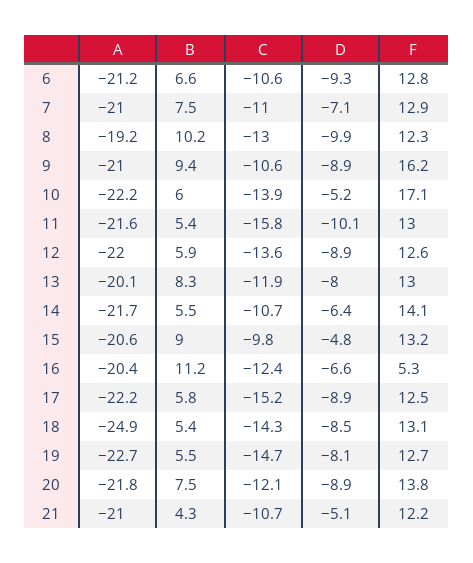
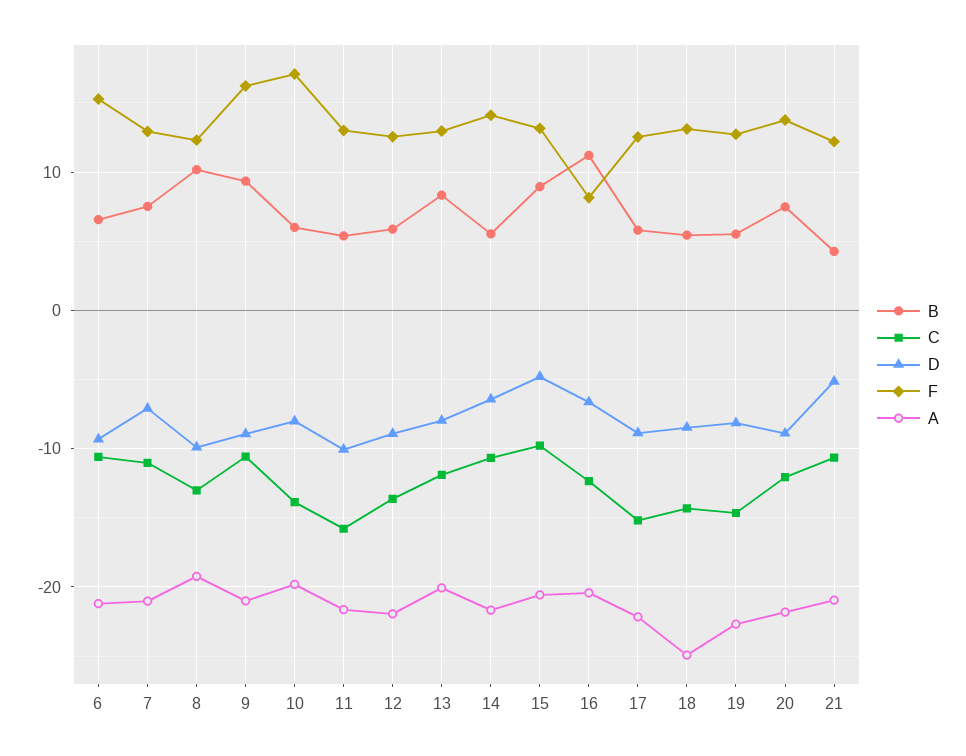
F, 6: 12.8 -> 15
A, 10: -22.2 -> -20
D, 10: -5.2 -> -8
F, 16: 5.3 -> 8

